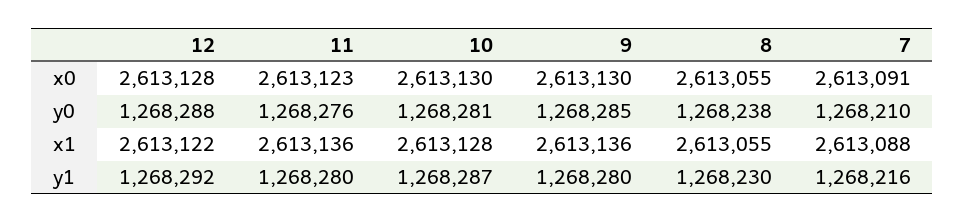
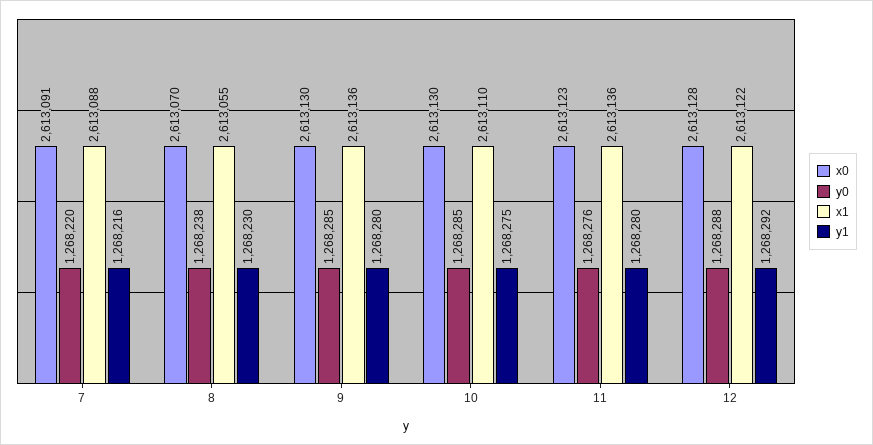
x0, 8: 2613055 -> 2613070
y0, 10: 1268281 -> 1268285
y0, 7: 1268210 -> 1268220
x1, 10: 2613128 -> 2613110
y1, 10: 1268287 -> 1268275

